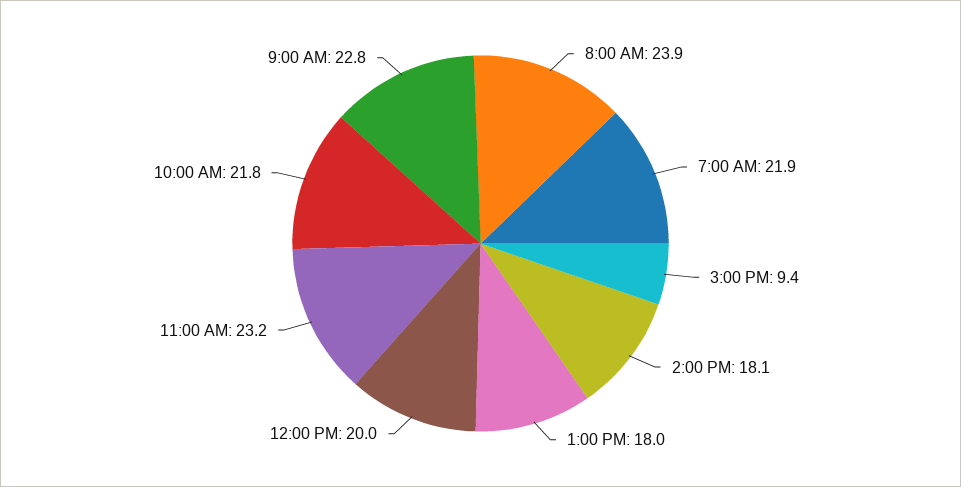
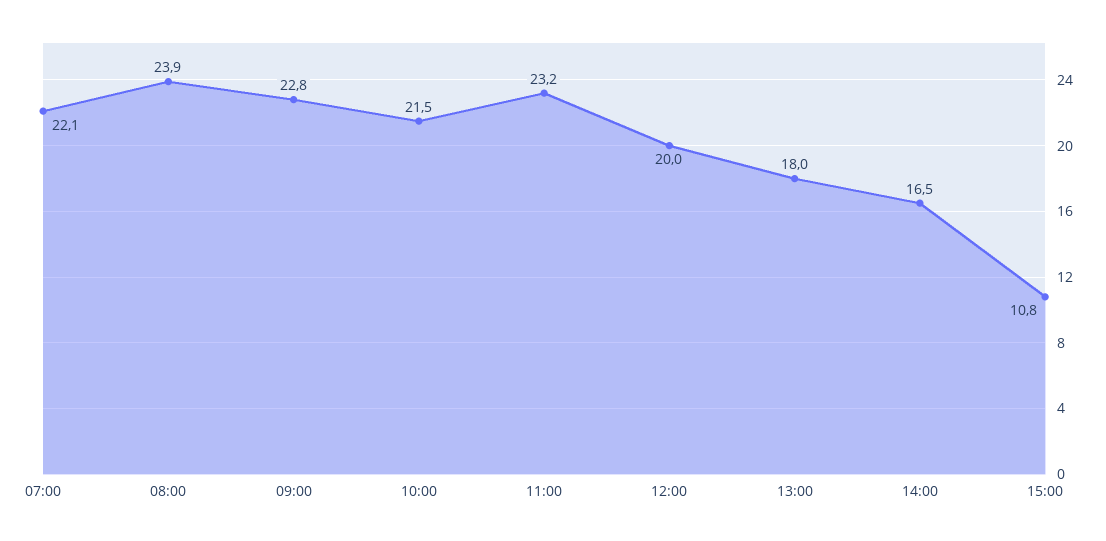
7:00 AM: 21.9 -> 22.1
3:00 PM: 9.4 -> 10.8
2:00 PM: 18.1 -> 16.5
10:00 AM: 21.8 -> 21.5

